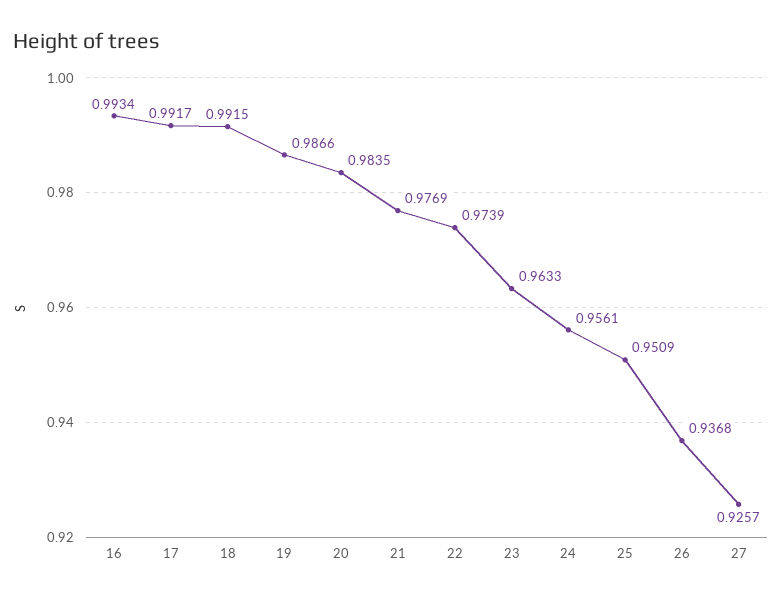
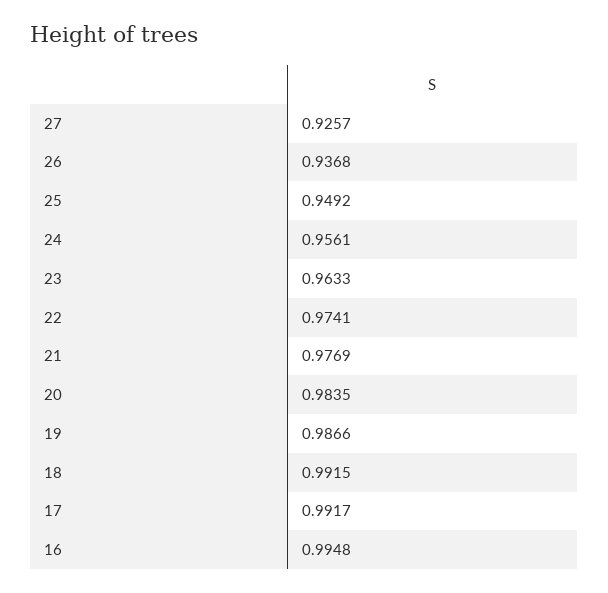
16: 0.9934 -> 0.9948
22: 0.9739 -> 0.9741
25: 0.9509 -> 0.9492

